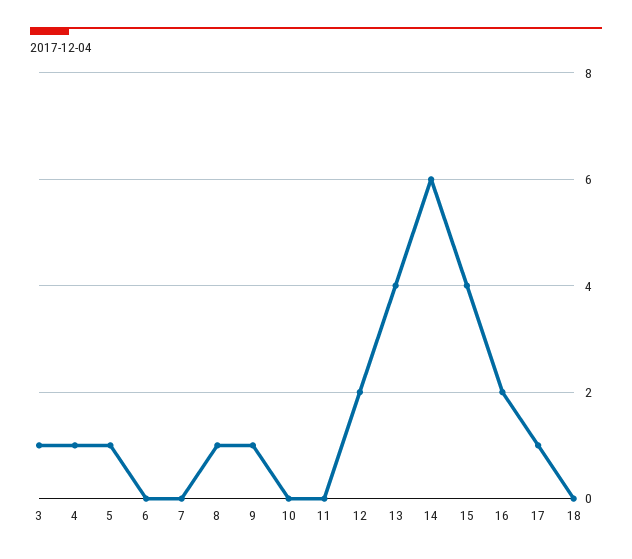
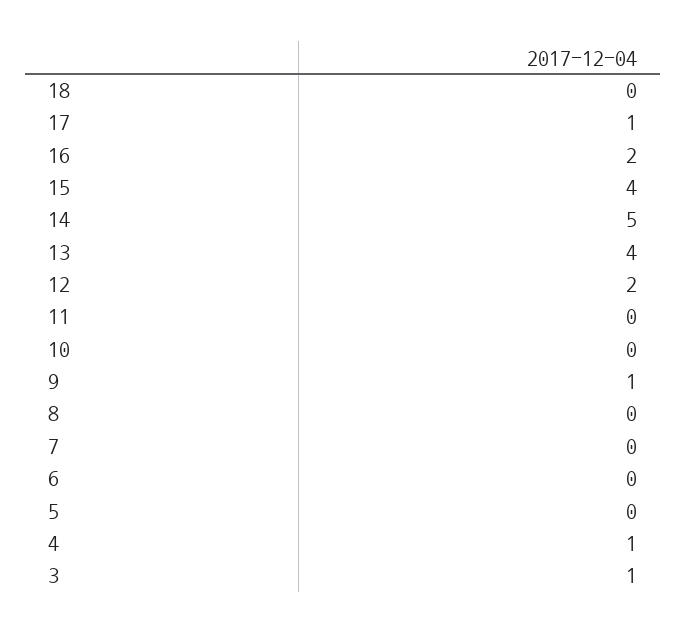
5: 1 -> 0
8: 1 -> 0
14: 6 -> 5

